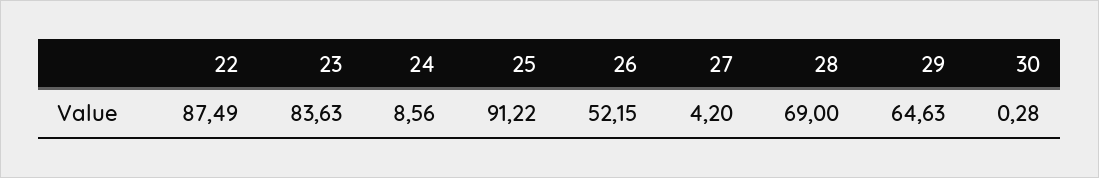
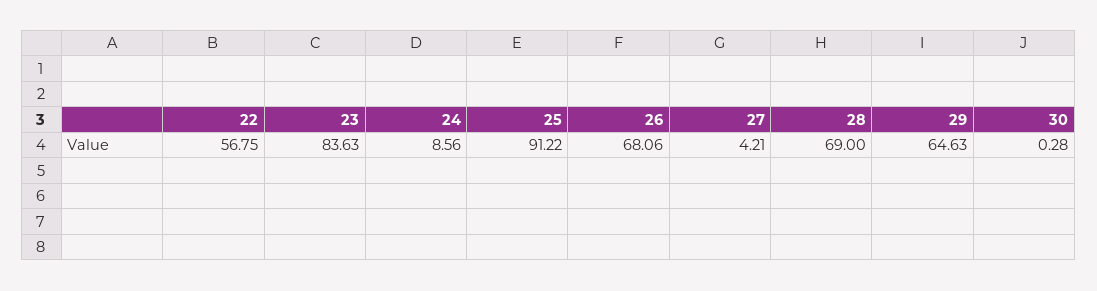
22: 87.49 -> 56.75
26: 52.15 -> 68.06
27: 4.2 -> 4.21

